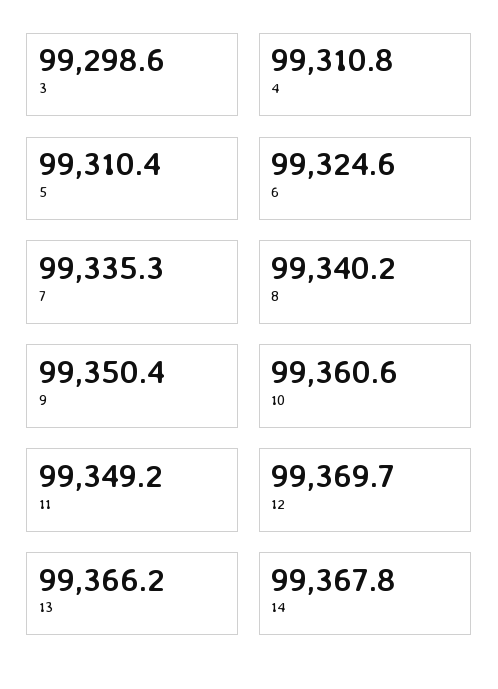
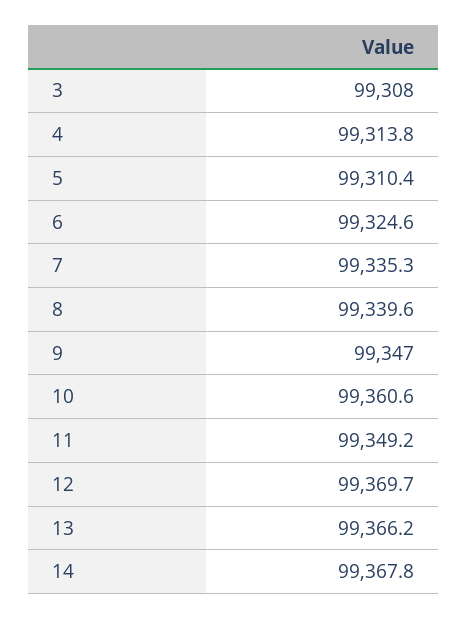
3: 99298.6 -> 99308
4: 99310.8 -> 99313.8
8: 99340.2 -> 99339.6
9: 99350.4 -> 99347

